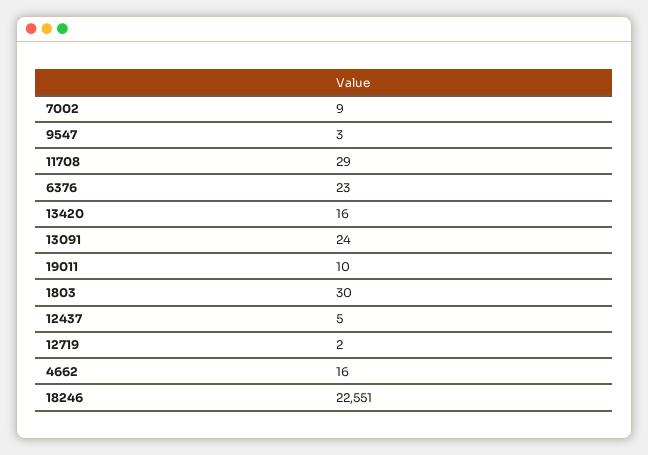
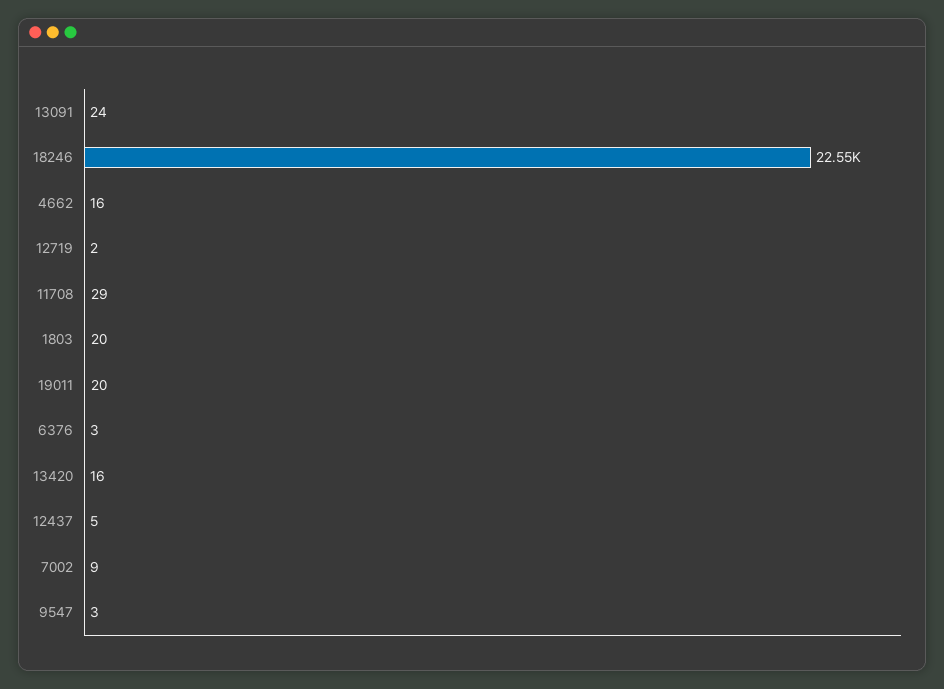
6376: 23 -> 3
19011: 10 -> 20
1803: 30 -> 20

